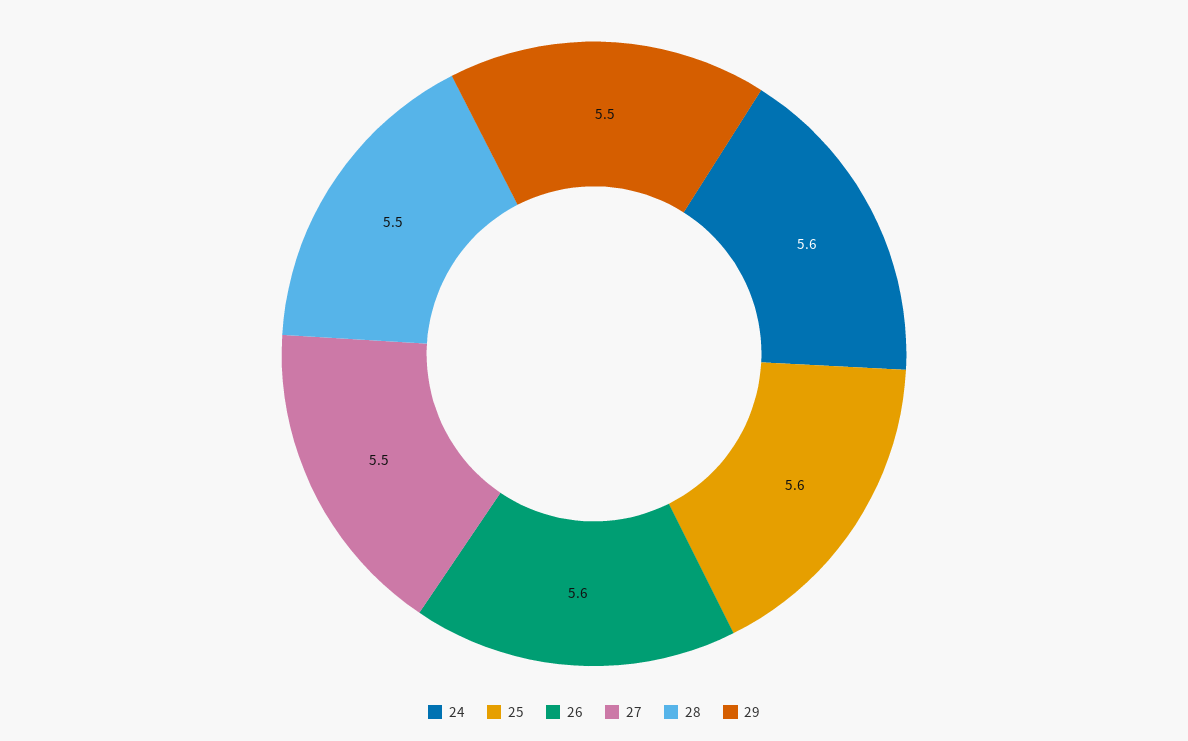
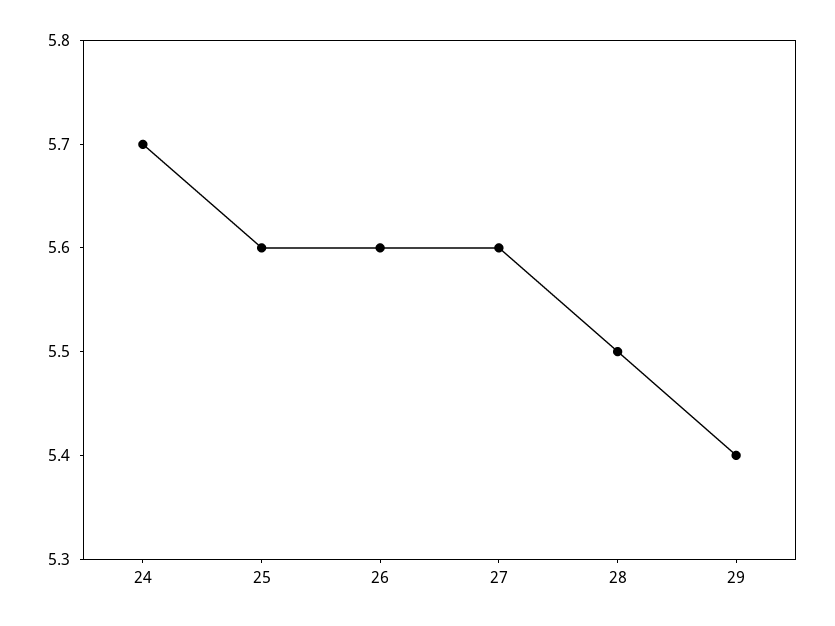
24: 5.6 -> 5.7
27: 5.5 -> 5.6
29: 5.5 -> 5.4

